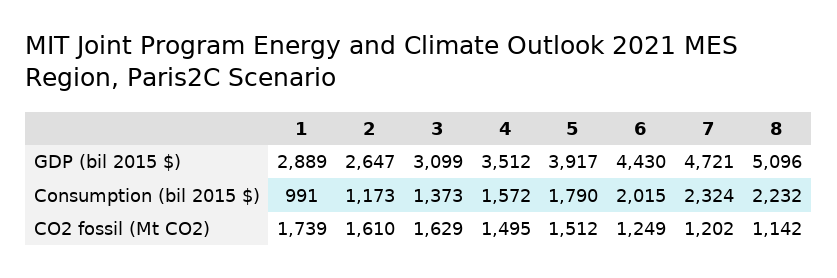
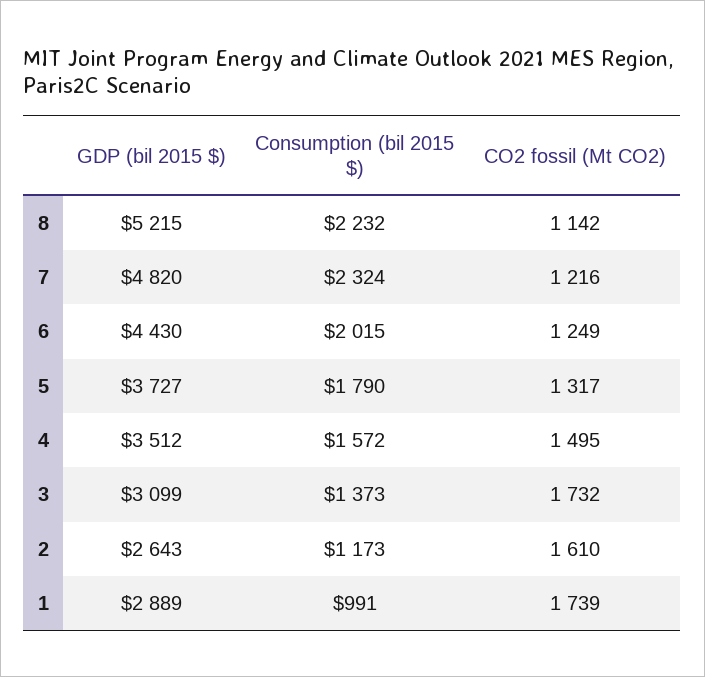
2, GDP (bil 2015 $): 2647 -> 2643
5, GDP (bil 2015 $): 3917 -> 3727
7, GDP (bil 2015 $): 4721 -> 4820
8, GDP (bil 2015 $): 5096 -> 5215
3, CO2 fossil (Mt CO2): 1629 -> 1732
5, CO2 fossil (Mt CO2): 1512 -> 1317
7, CO2 fossil (Mt CO2): 1202 -> 1216

